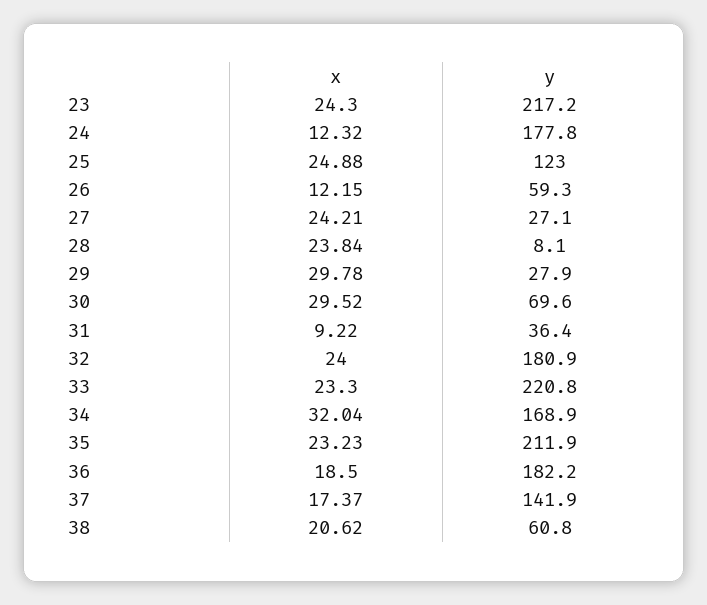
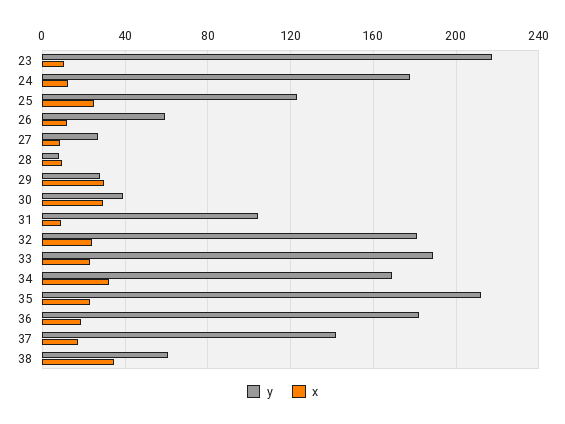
x, 23: 24.3 -> 10
x, 27: 24.21 -> 10
x, 28: 23.84 -> 10
y, 30: 69.6 -> 40
y, 31: 36.4 -> 105
y, 33: 220.8 -> 190
x, 38: 20.62 -> 35

